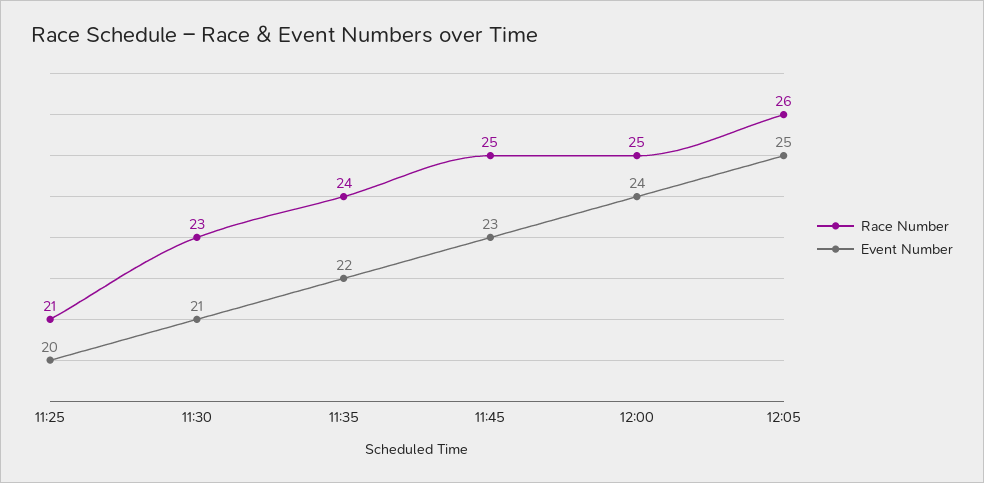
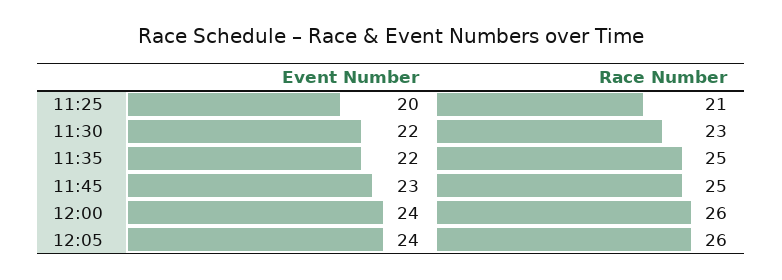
Event Number, 11:30: 21 -> 22
Race Number, 11:35: 24 -> 25
Race Number, 12:00: 25 -> 26
Event Number, 12:05: 25 -> 24

